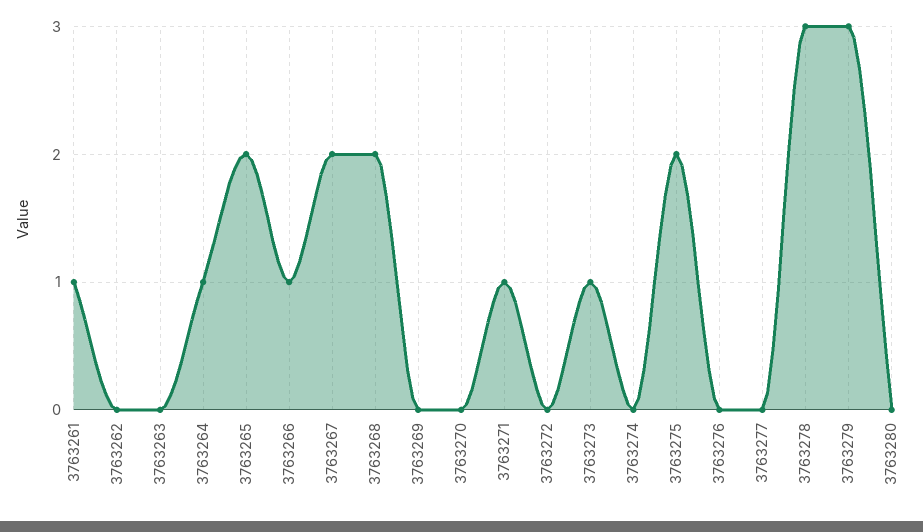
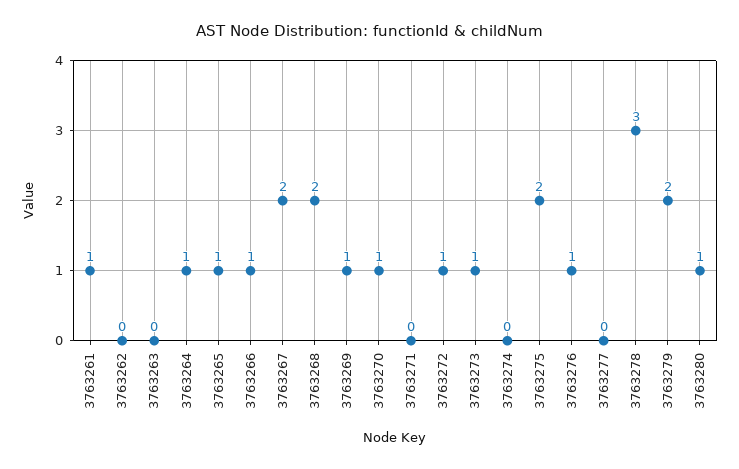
3763265: 2 -> 1
3763269: 0 -> 1
3763270: 0 -> 1
3763271: 1 -> 0
3763272: 0 -> 1
3763276: 0 -> 1
3763279: 3 -> 2
3763280: 0 -> 1

